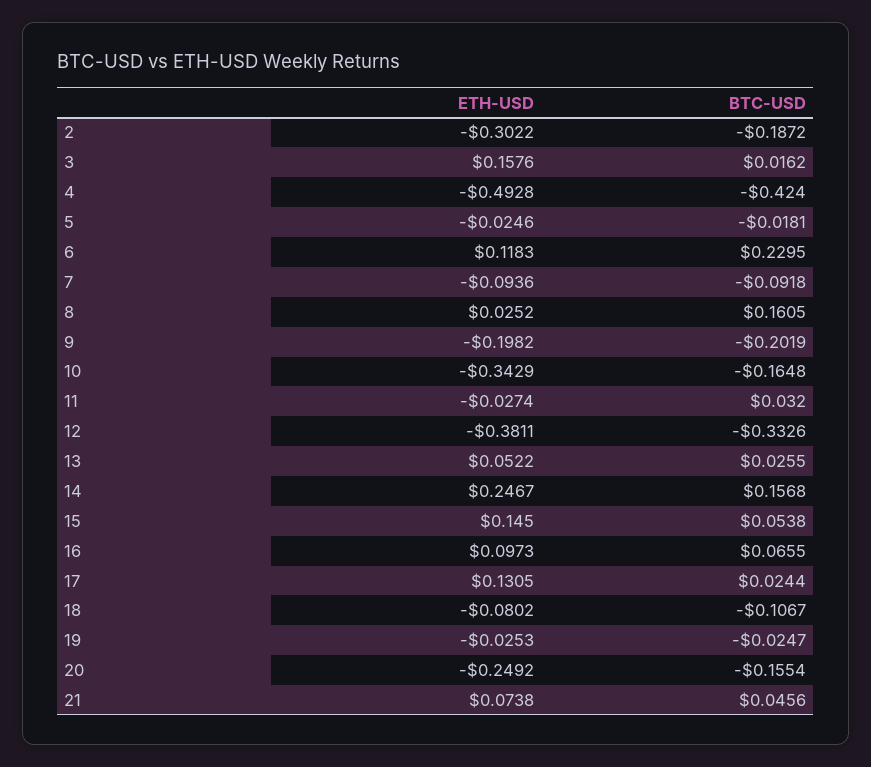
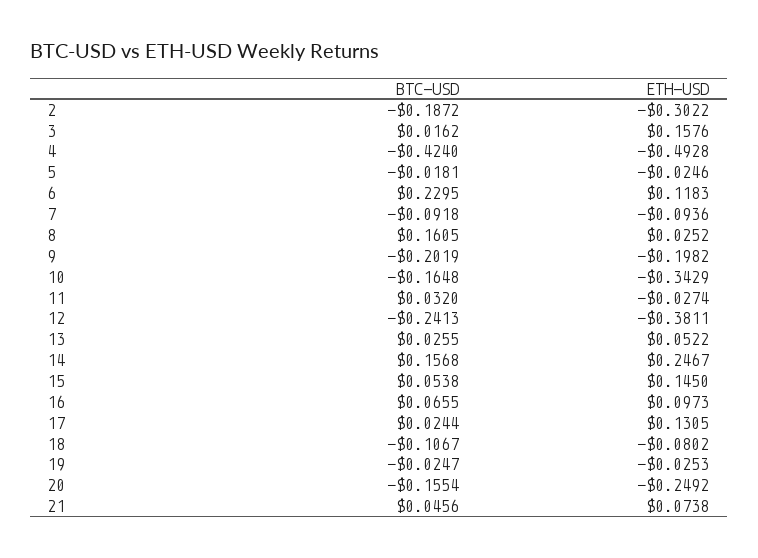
BTC-USD, 12: -0.3326 -> -0.2413

